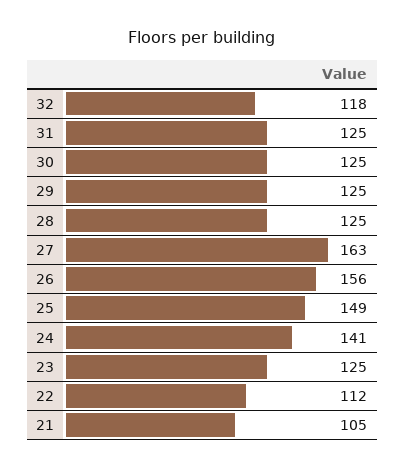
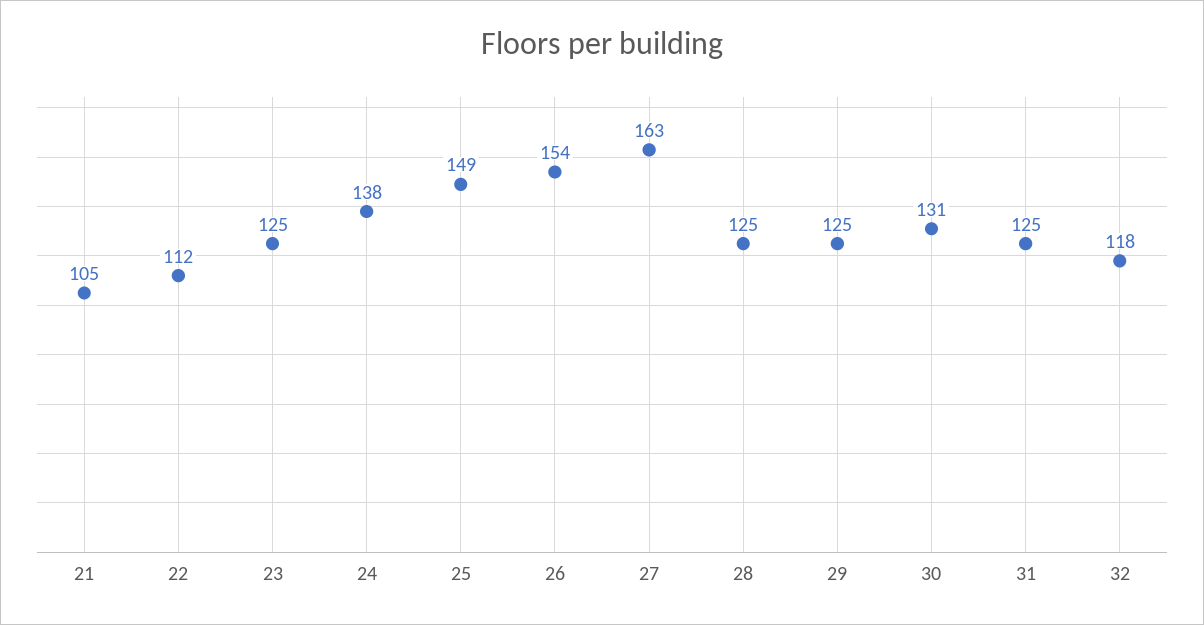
30: 125 -> 131
26: 156 -> 154
24: 141 -> 138

